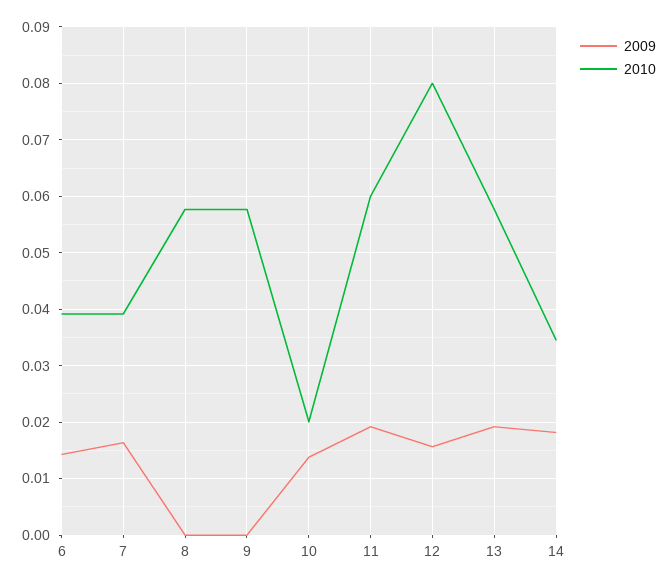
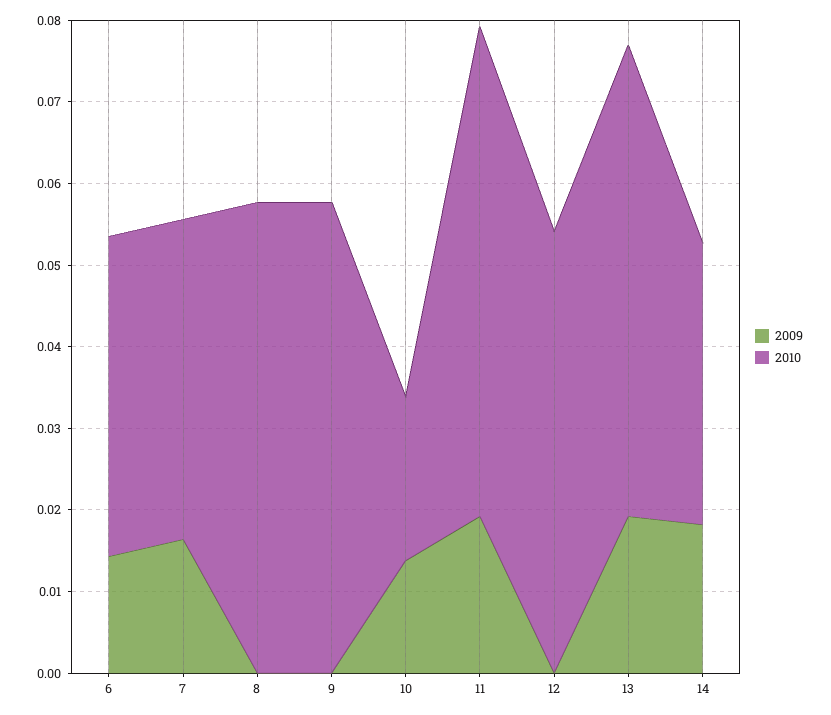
2009, 12: 0.016 -> 0
2010, 12: 0.08 -> 0.054

